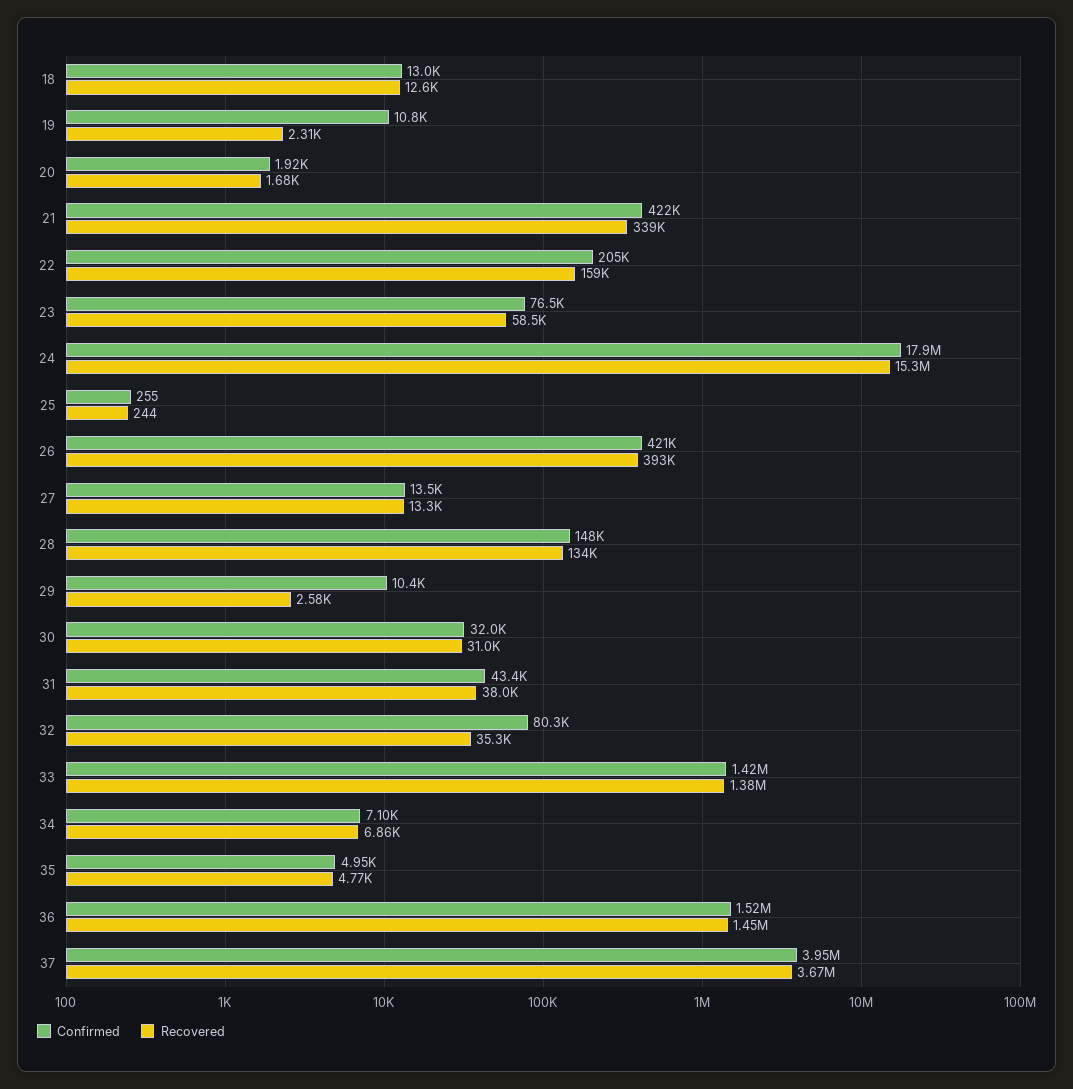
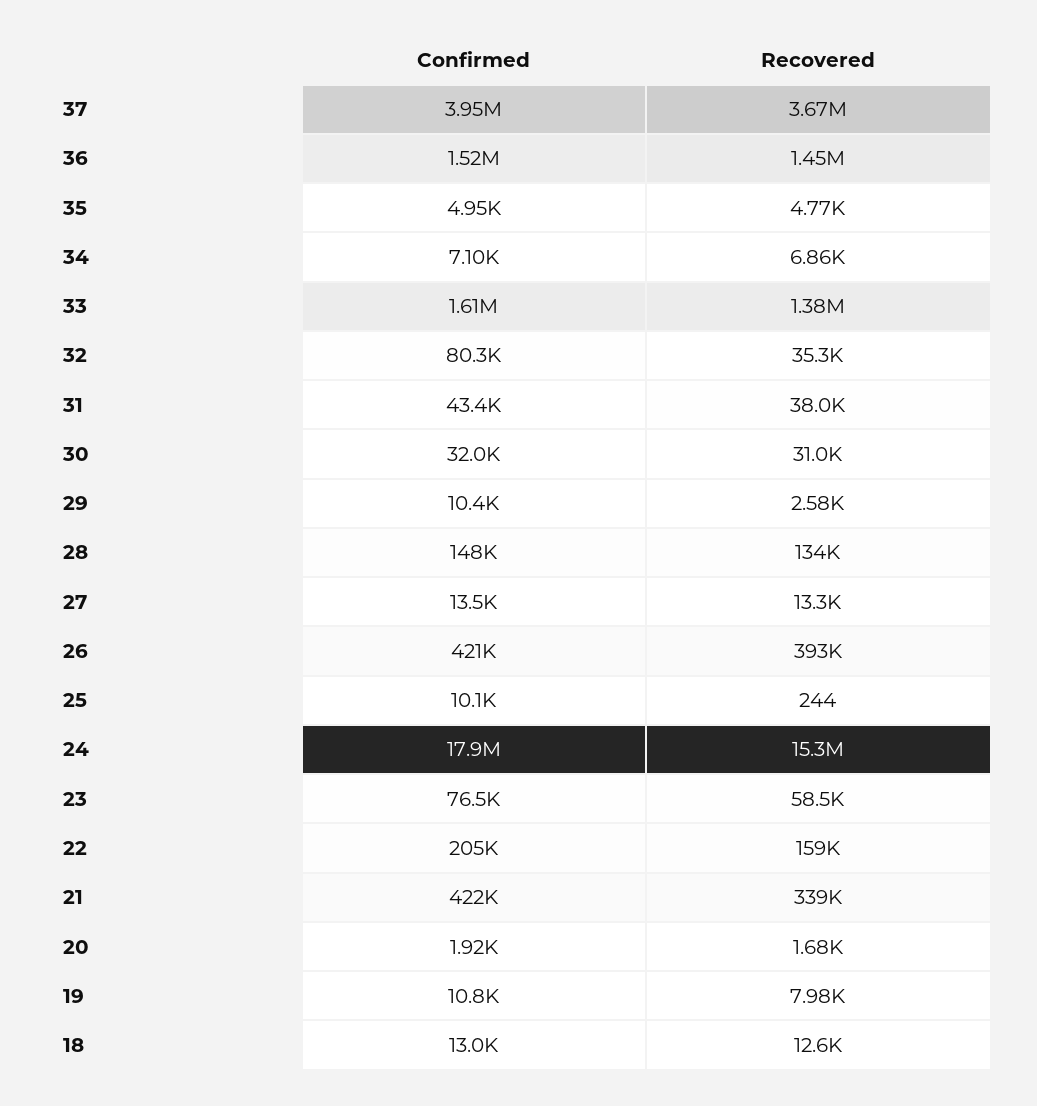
Recovered, 19: 2310 -> 7980
Confirmed, 25: 255 -> 10100
Confirmed, 33: 1420000 -> 1610000

